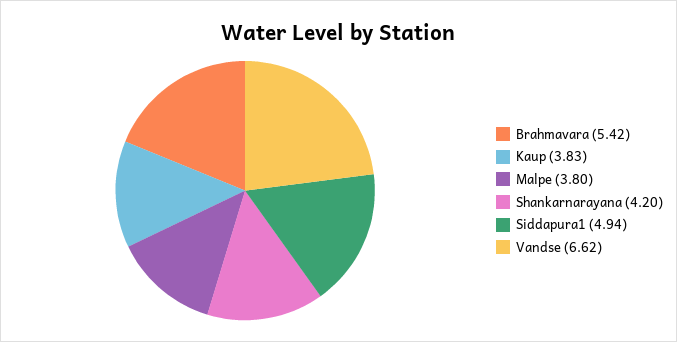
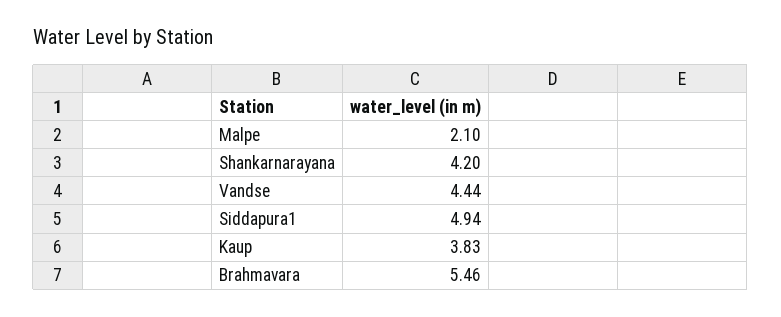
Brahmavara: 5.42 -> 5.46
Malpe: 3.8 -> 2.1
Vandse: 6.62 -> 4.44

